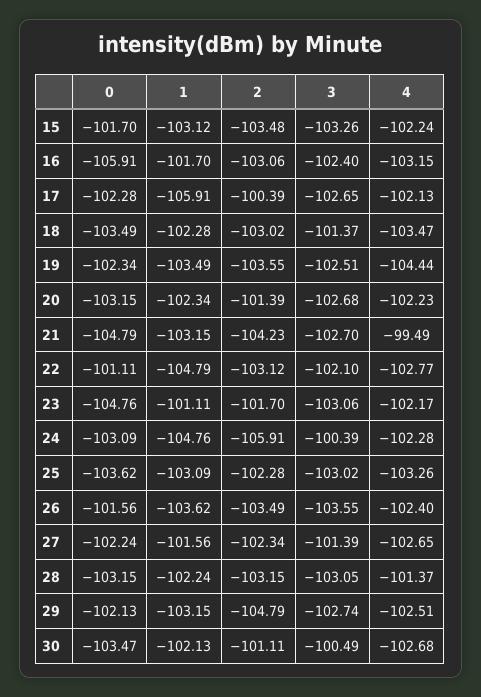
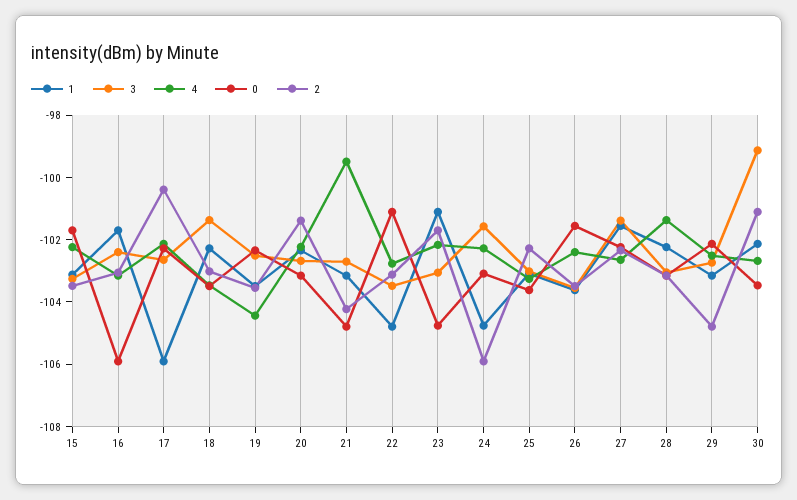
3, 22: -102.1 -> -103.5
3, 24: -100.39 -> -101.5
3, 30: -100.49 -> -99

